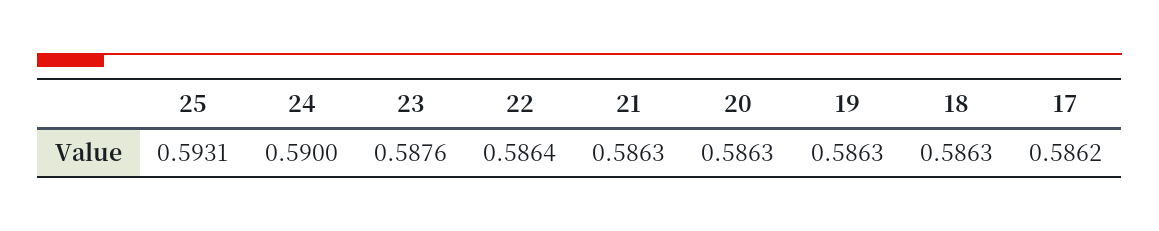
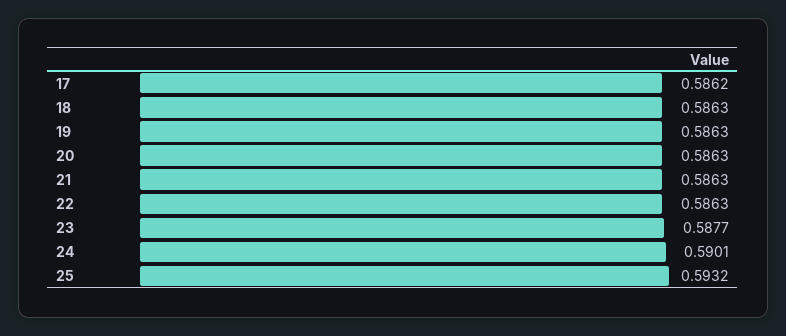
25: 0.5931 -> 0.5932
24: 0.59 -> 0.5901
23: 0.5876 -> 0.5877
22: 0.5864 -> 0.5863

